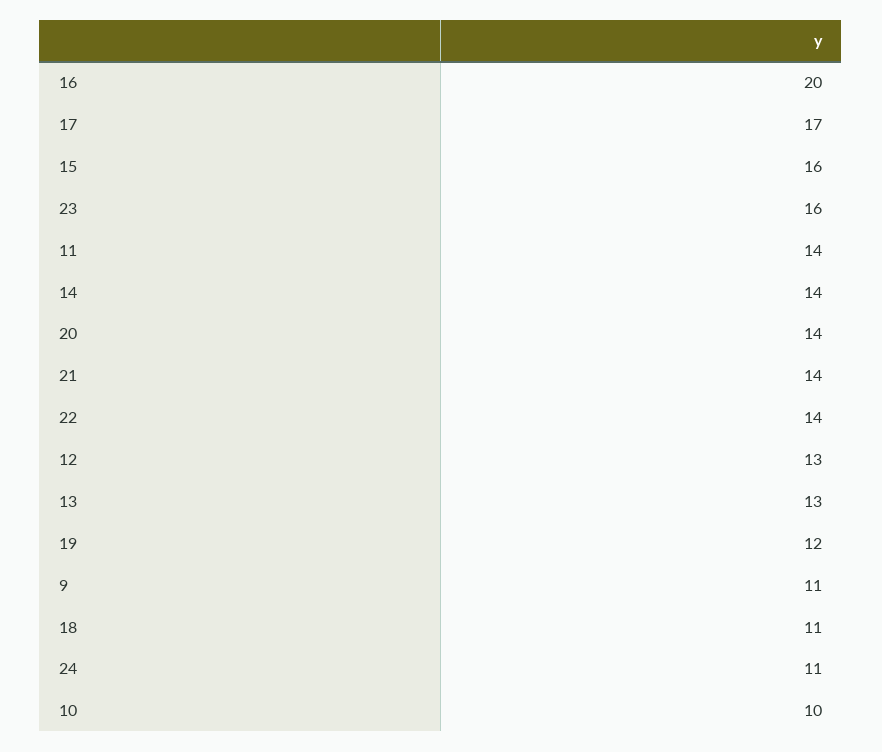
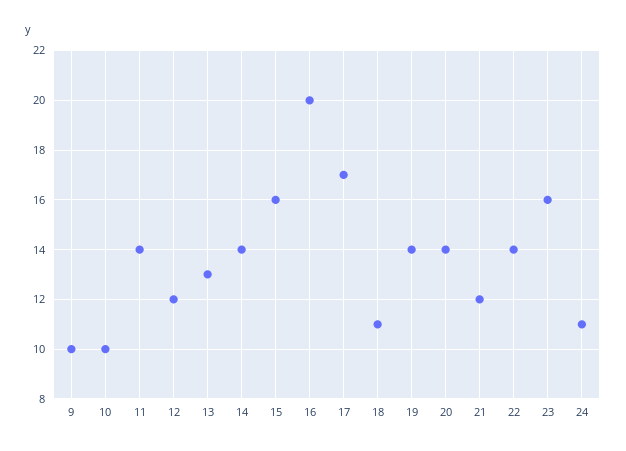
21: 14 -> 12
12: 13 -> 12
19: 12 -> 14
9: 11 -> 10

